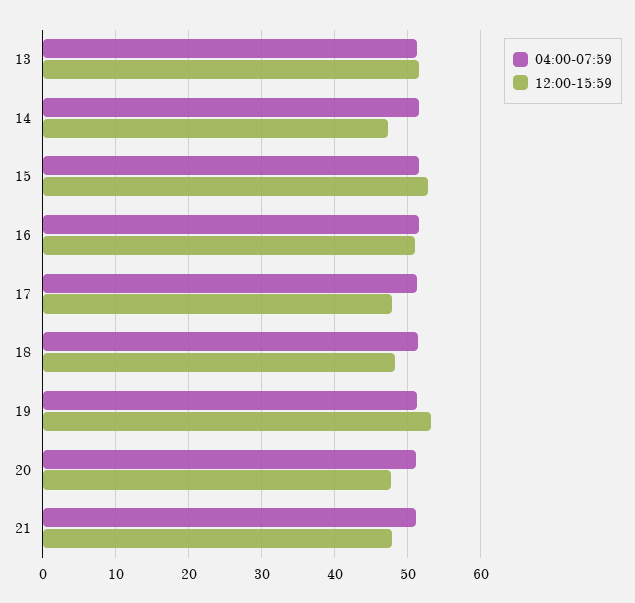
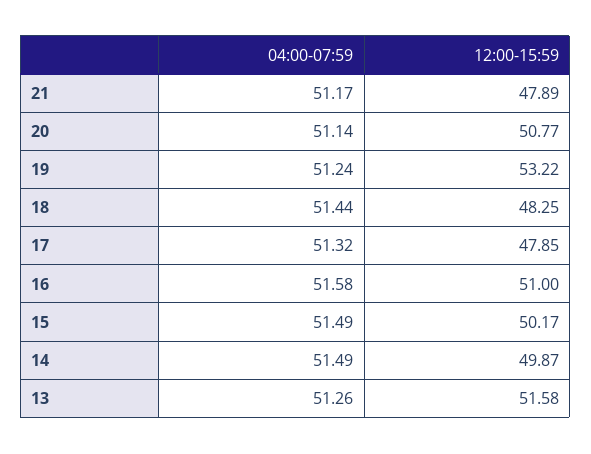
12:00-15:59, 14: 47 -> 49.87
12:00-15:59, 15: 53 -> 50.17
12:00-15:59, 20: 48 -> 50.77

